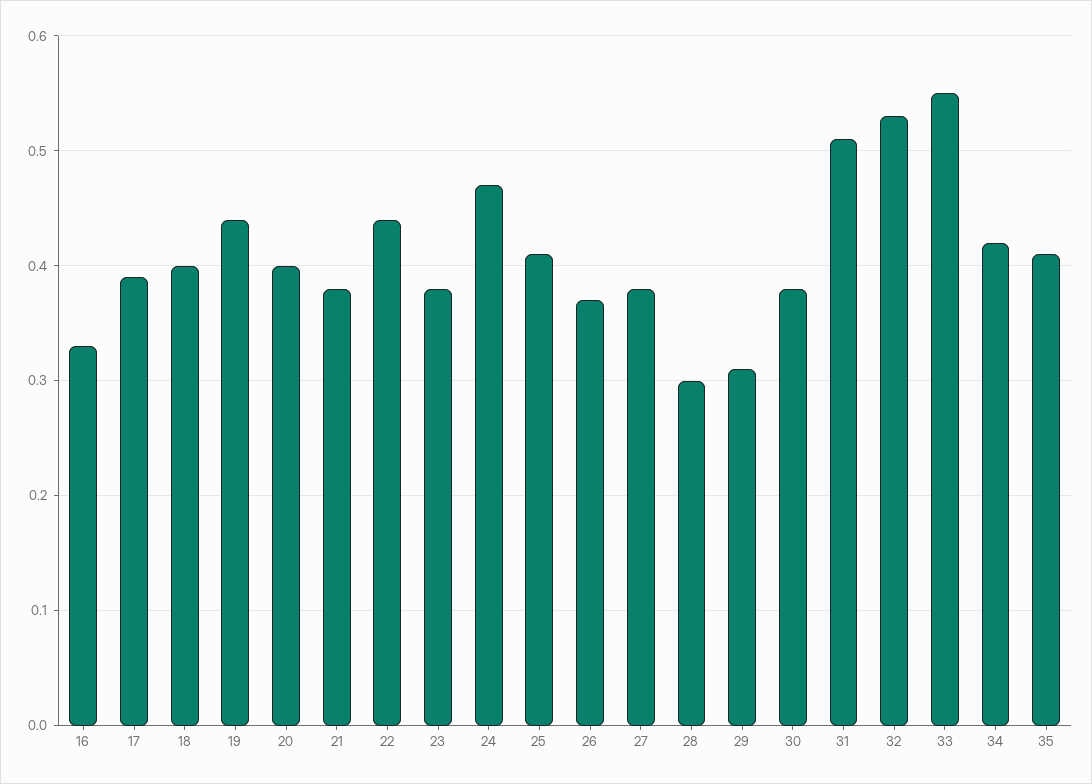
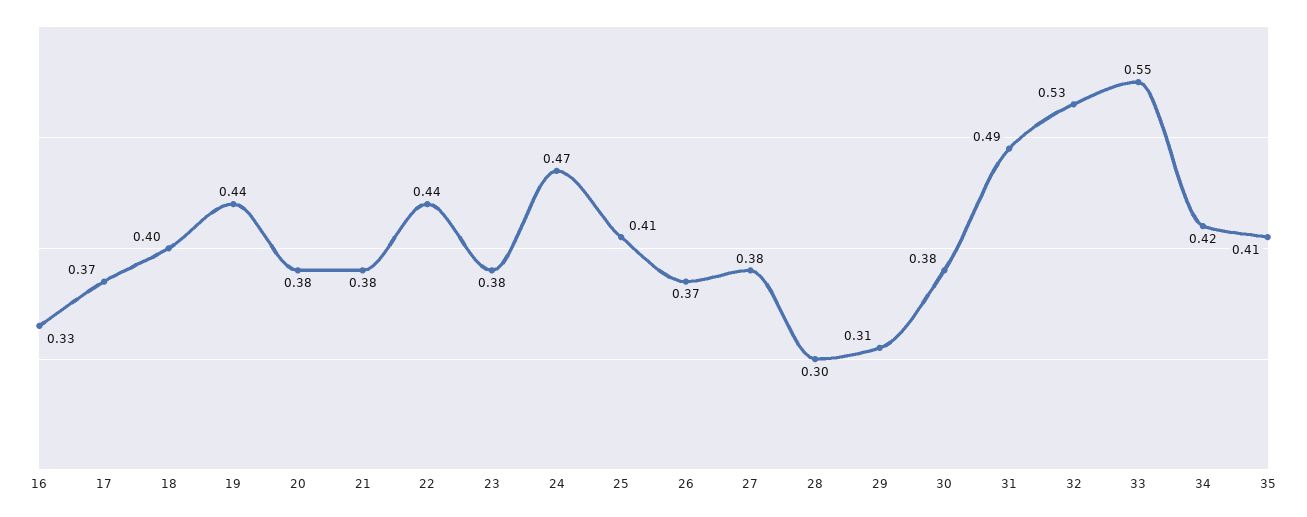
17: 0.39 -> 0.37
20: 0.4 -> 0.38
31: 0.51 -> 0.49

